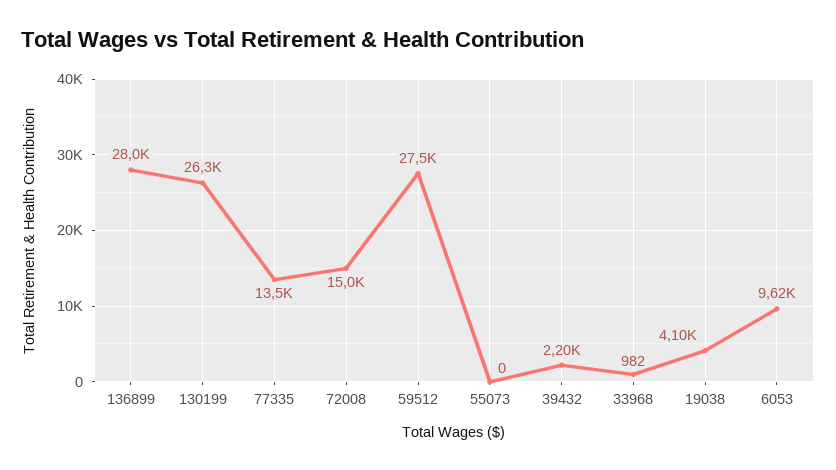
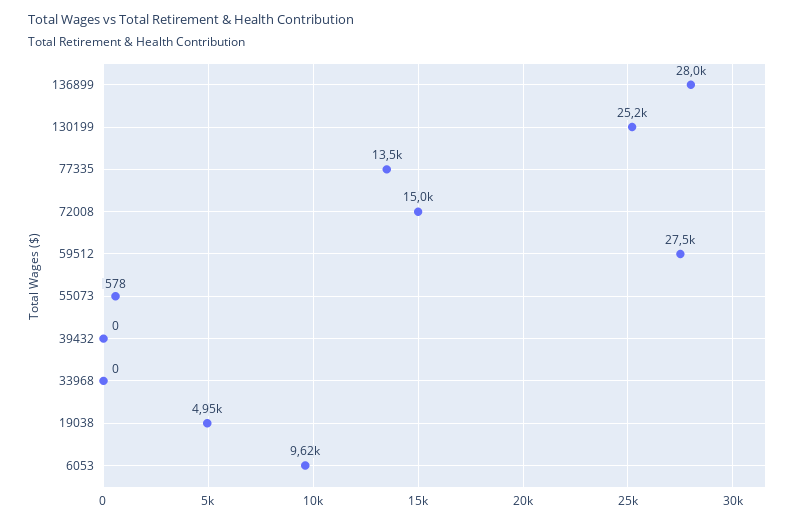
130199: 26300 -> 25200
55073: 0 -> 578
39432: 2200 -> 0
33968: 982 -> 0
19038: 4100 -> 4950

